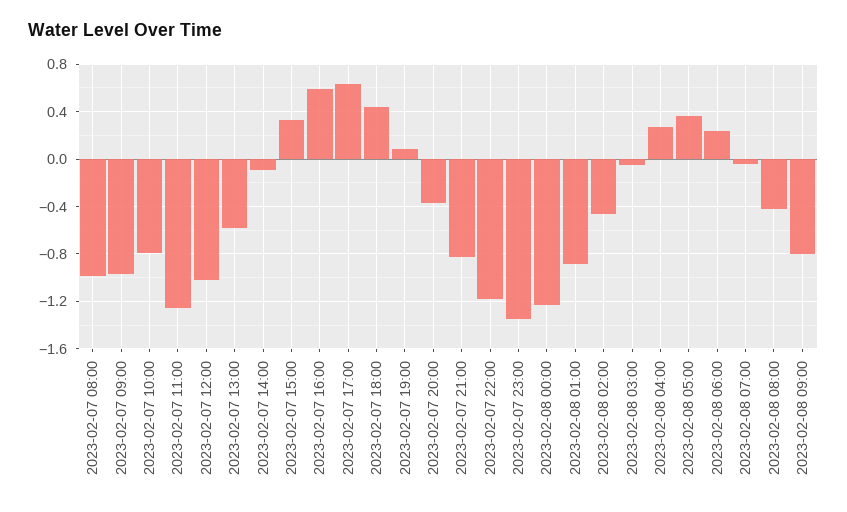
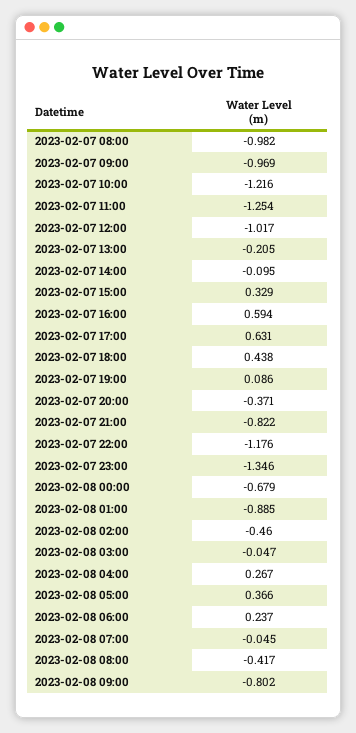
2023-02-07 10:00: -0.8 -> -1.216
2023-02-07 13:00: -0.6 -> -0.205
2023-02-08 00:00: -1.2 -> -0.679

